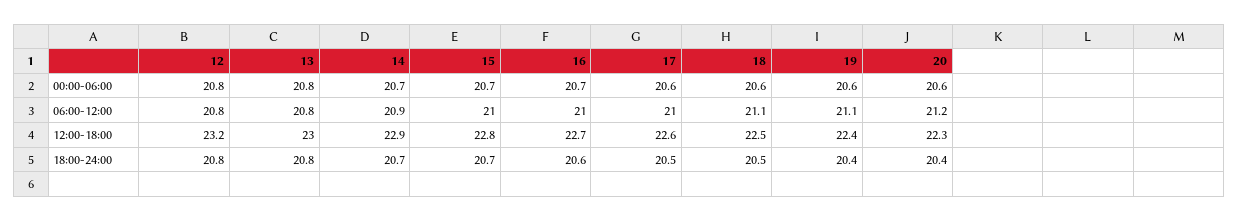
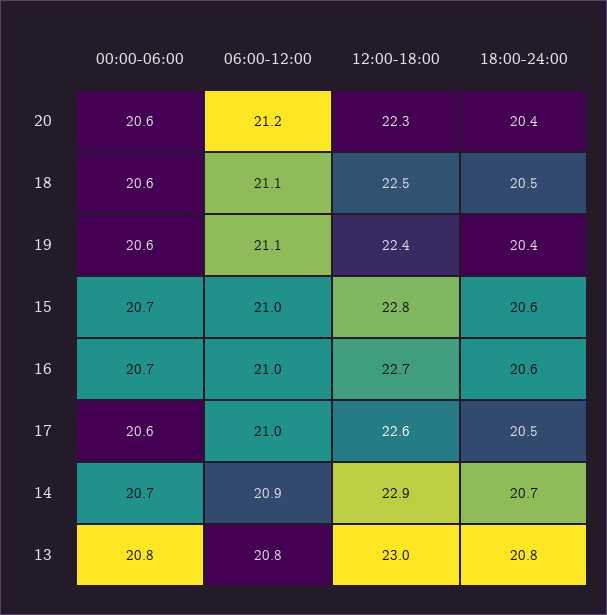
12, 00:00-06:00: 20.8 -> none
12, 06:00-12:00: 20.8 -> none
12, 12:00-18:00: 23.2 -> none
12, 18:00-24:00: 20.8 -> none
15, 18:00-24:00: 20.7 -> 20.6

